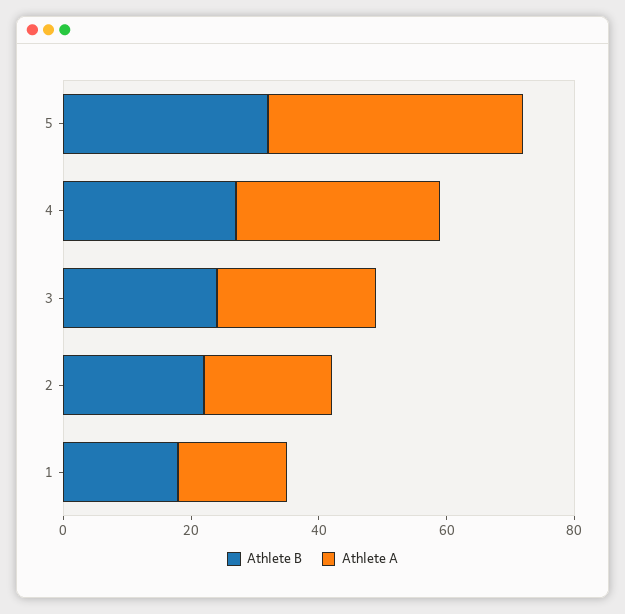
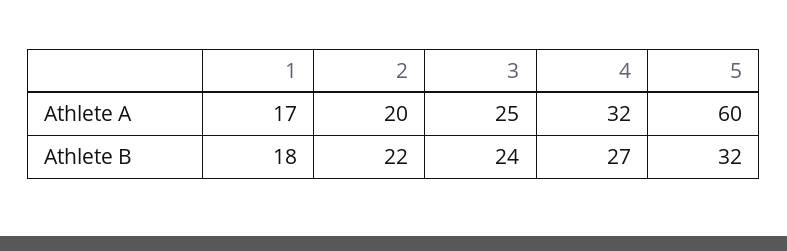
Athlete A, 5: 40 -> 60

